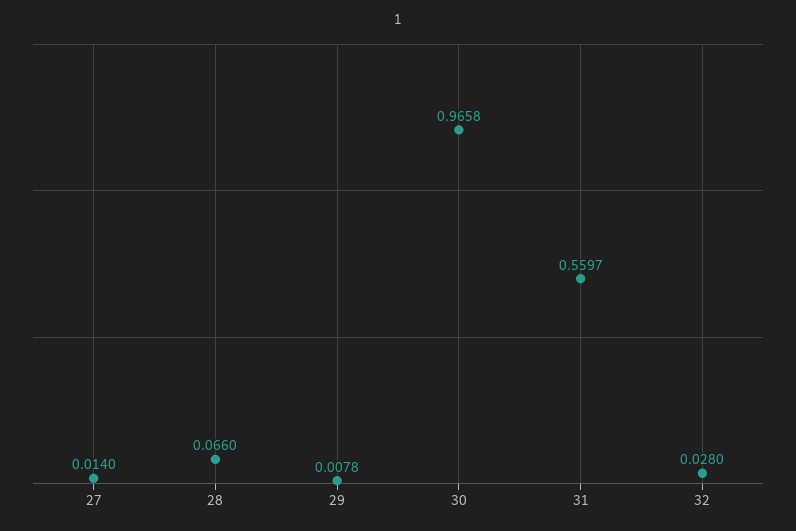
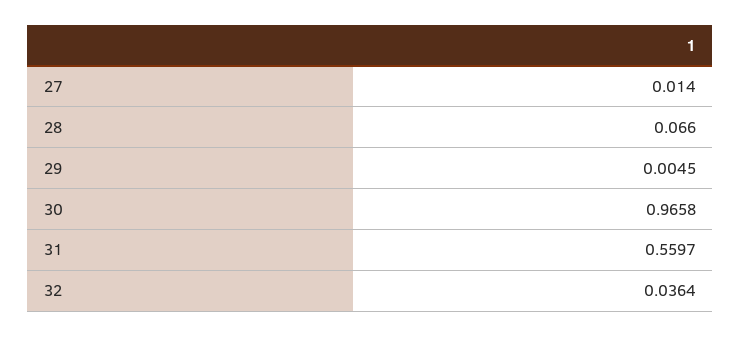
29: 0.0078 -> 0.0045
32: 0.028 -> 0.0364

